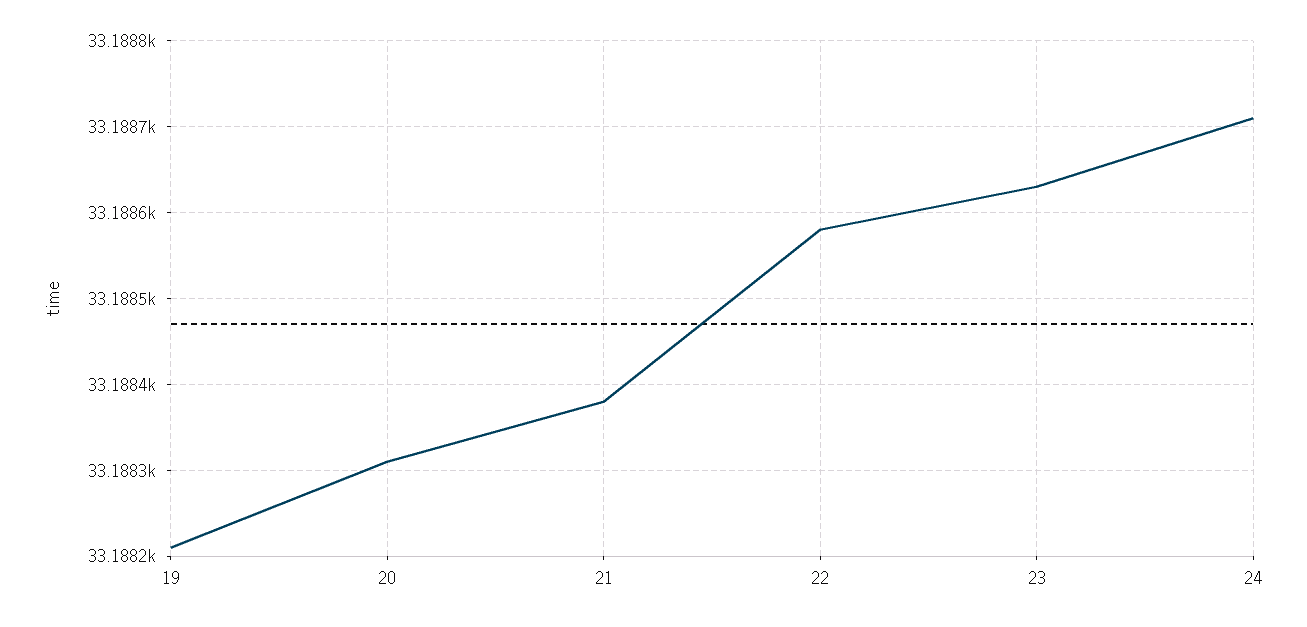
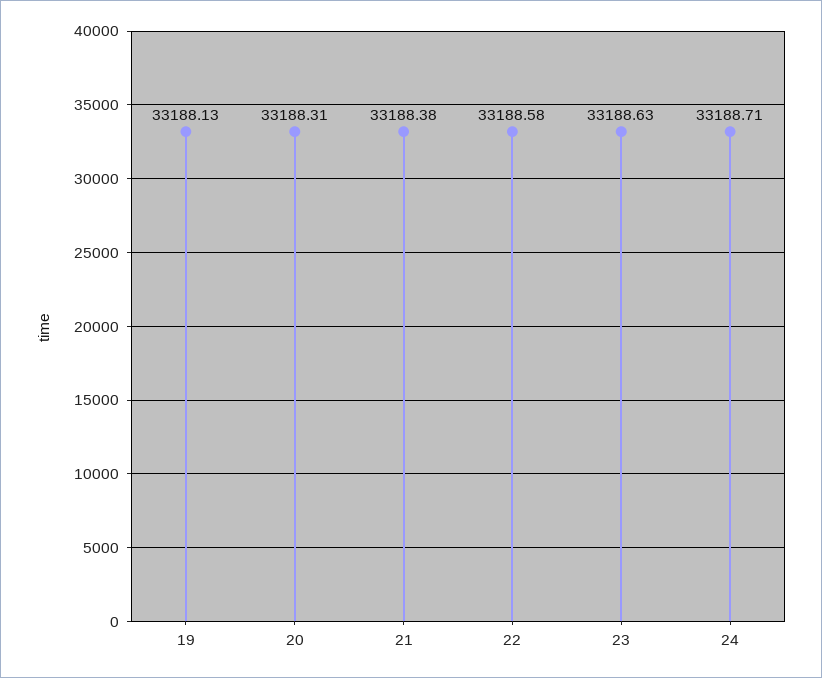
19: 33188.21 -> 33188.13

